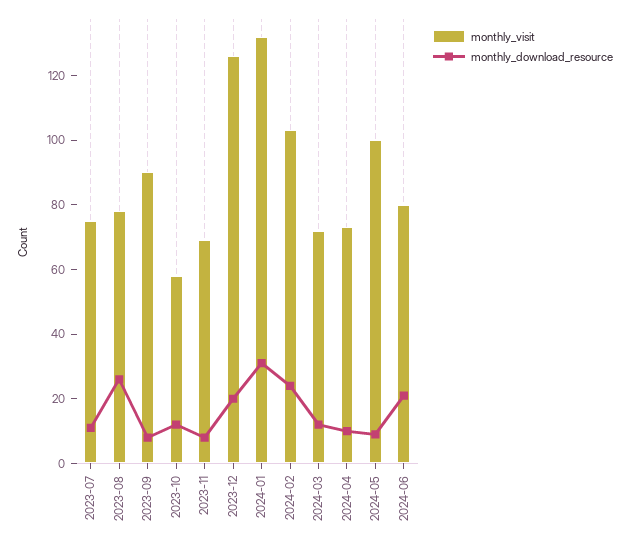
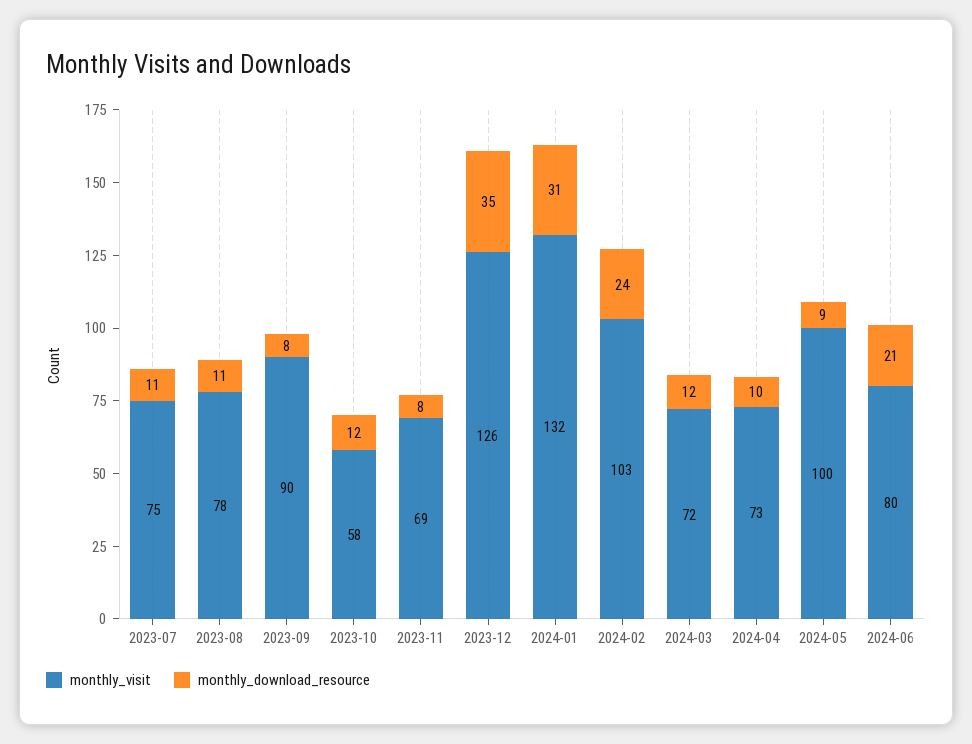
monthly_download_resource, 2023-08: 25 -> 11
monthly_download_resource, 2023-12: 20 -> 35

